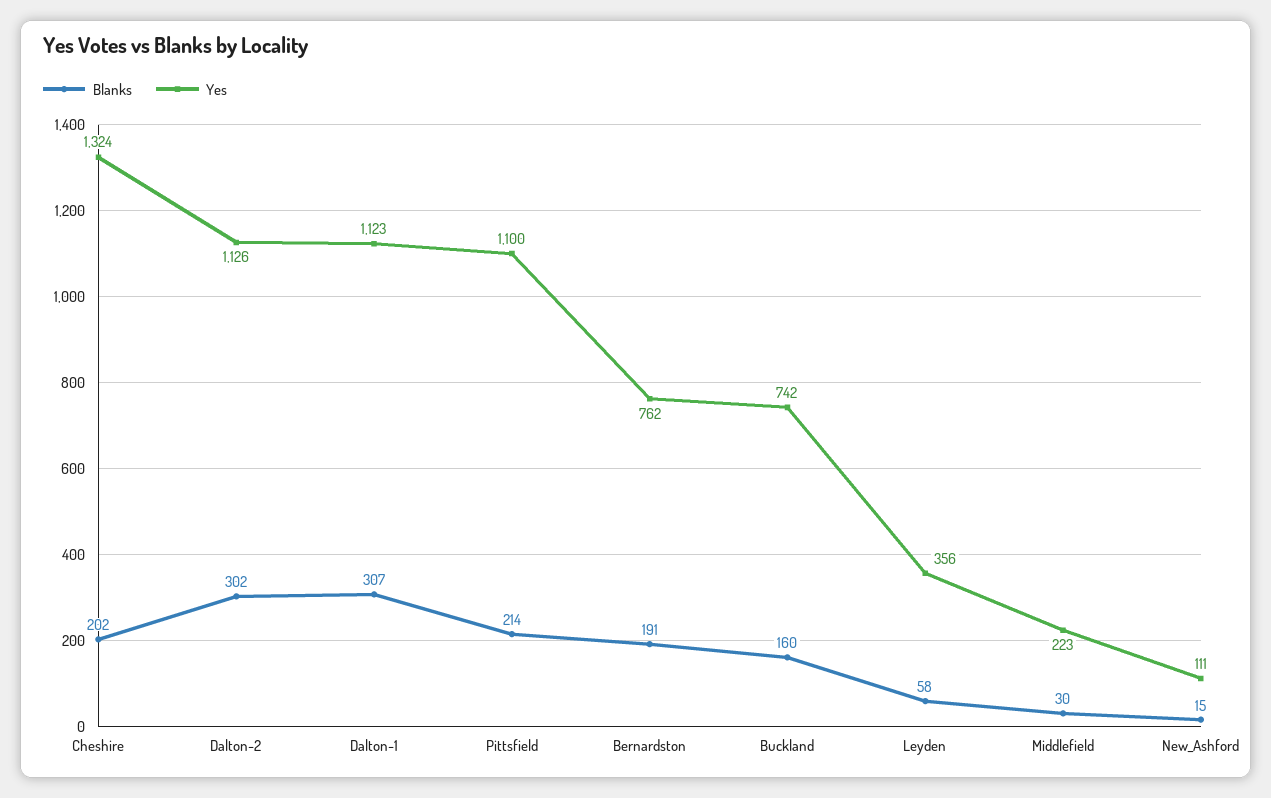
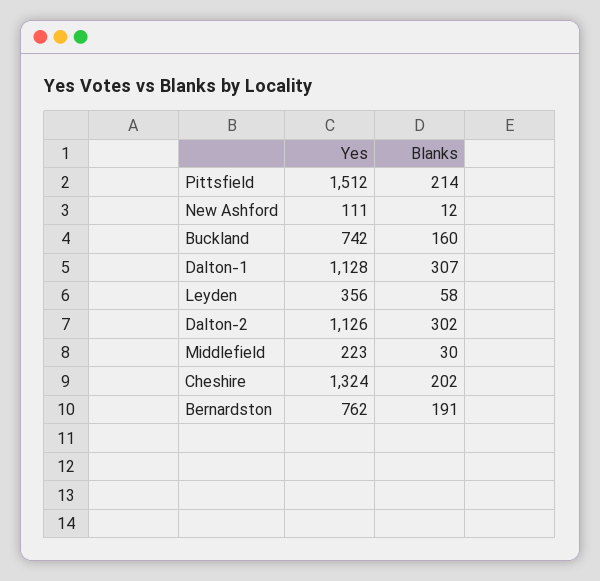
Yes, Dalton-1: 1123 -> 1128
Yes, Pittsfield: 1100 -> 1512
Blanks, New_Ashford: 15 -> 12

